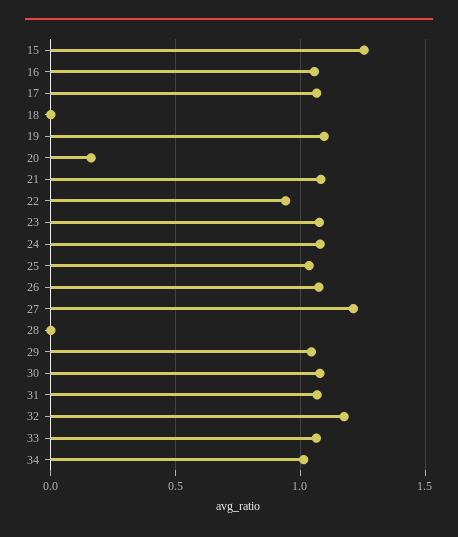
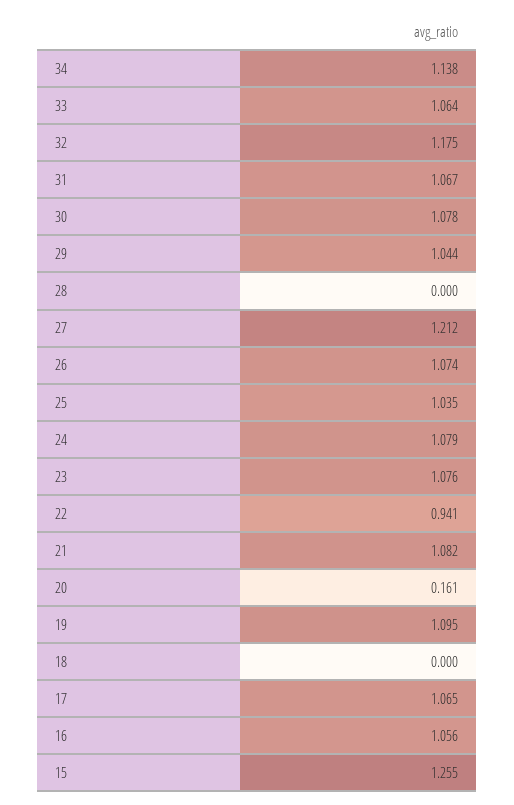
34: 1 -> 1.138

